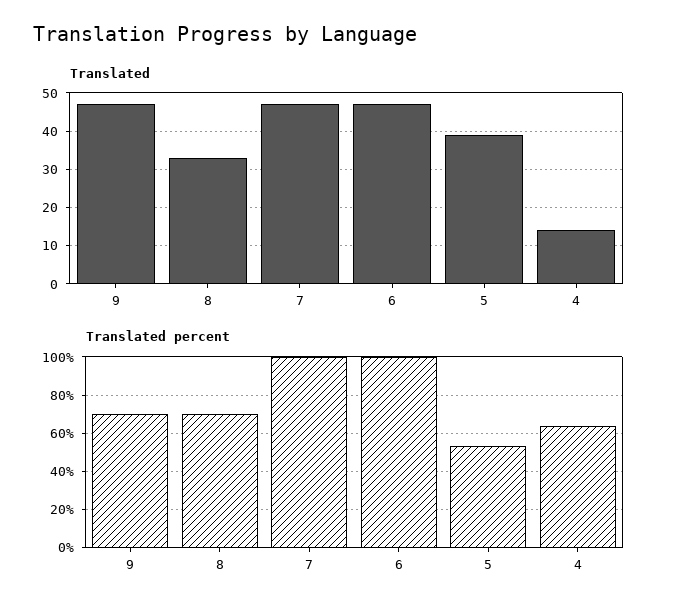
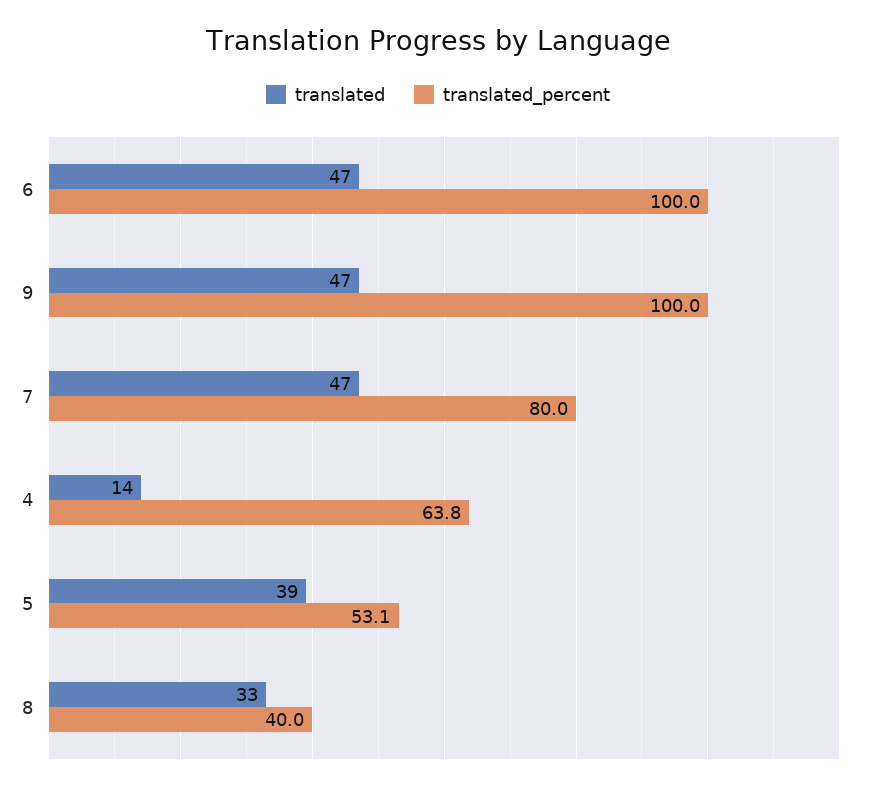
Translated percent, 9: 70 -> 100
Translated percent, 8: 70 -> 40
Translated percent, 7: 100 -> 80

